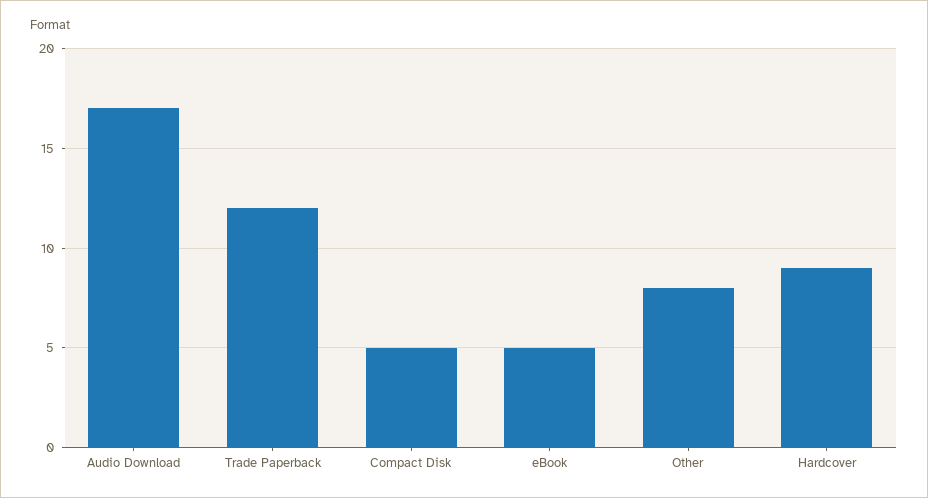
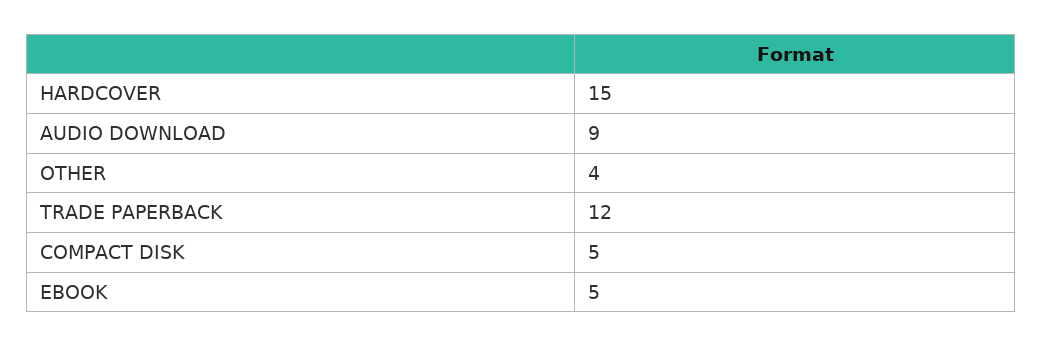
Audio Download: 17 -> 9
Other: 8 -> 4
Hardcover: 9 -> 15

